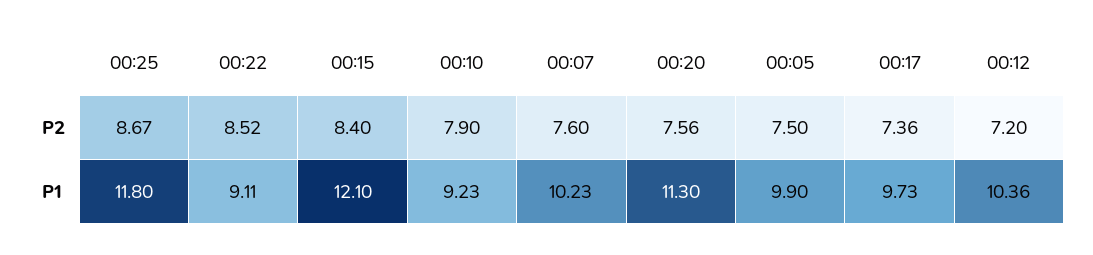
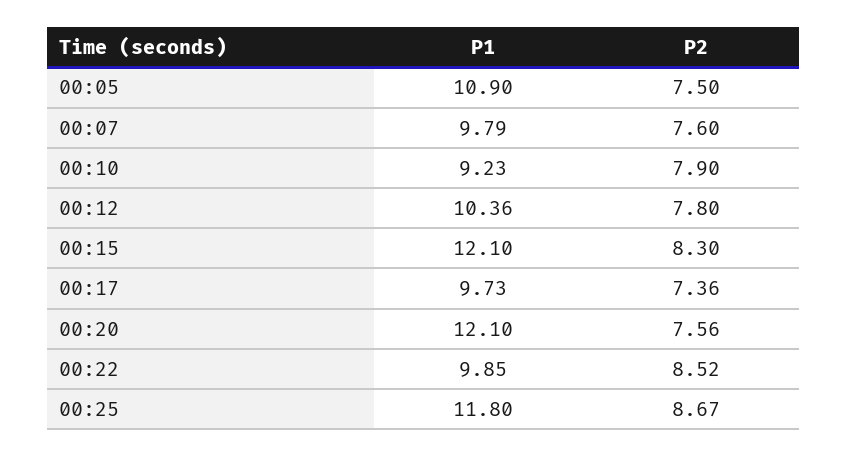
00:15, P2: 8.4 -> 8.3
00:12, P2: 7.2 -> 7.8
00:22, P1: 9.11 -> 9.85
00:07, P1: 10.23 -> 9.79
00:20, P1: 11.3 -> 12.1
00:05, P1: 9.9 -> 10.9

